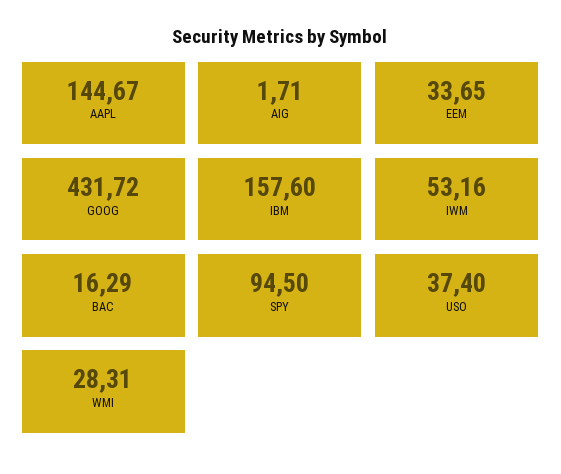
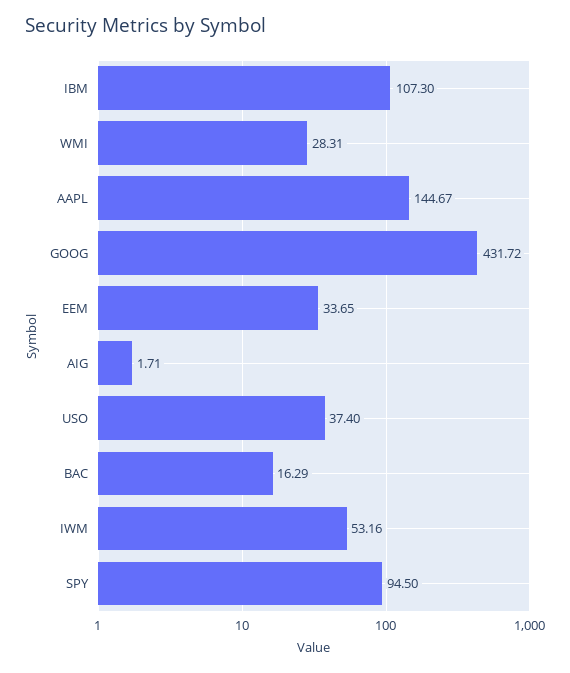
IBM: 157.6 -> 107.3

